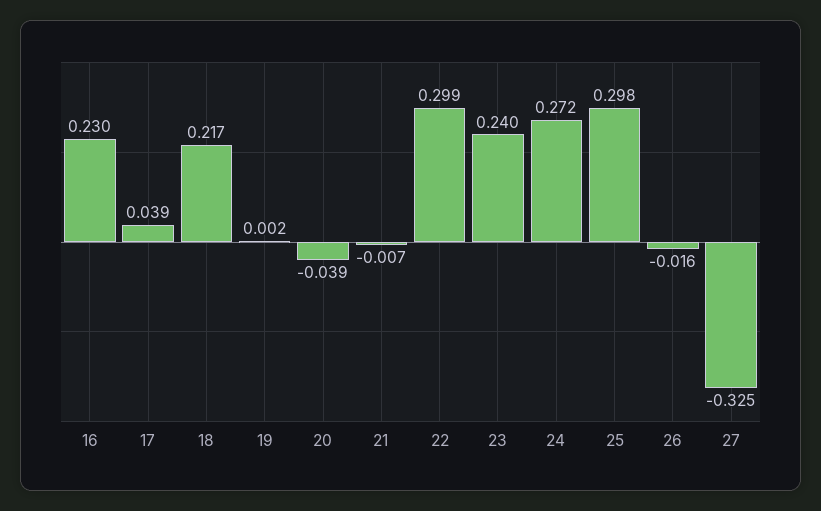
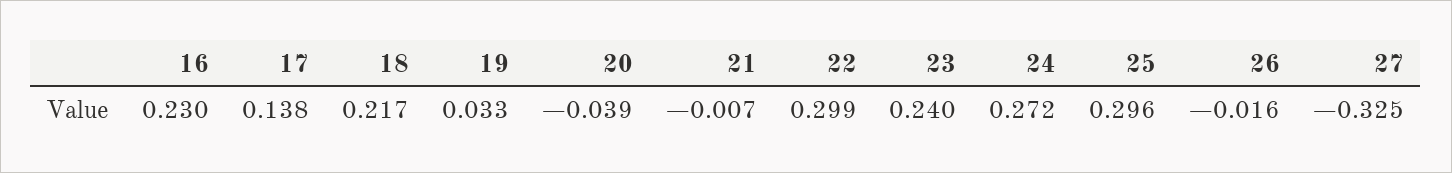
17: 0.039 -> 0.138
19: 0.002 -> 0.033
25: 0.298 -> 0.296

